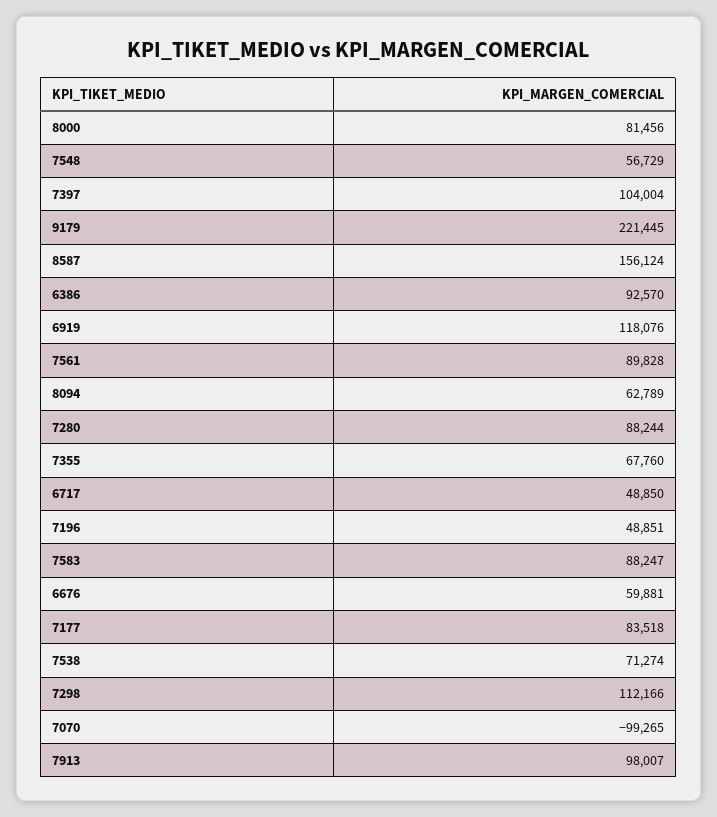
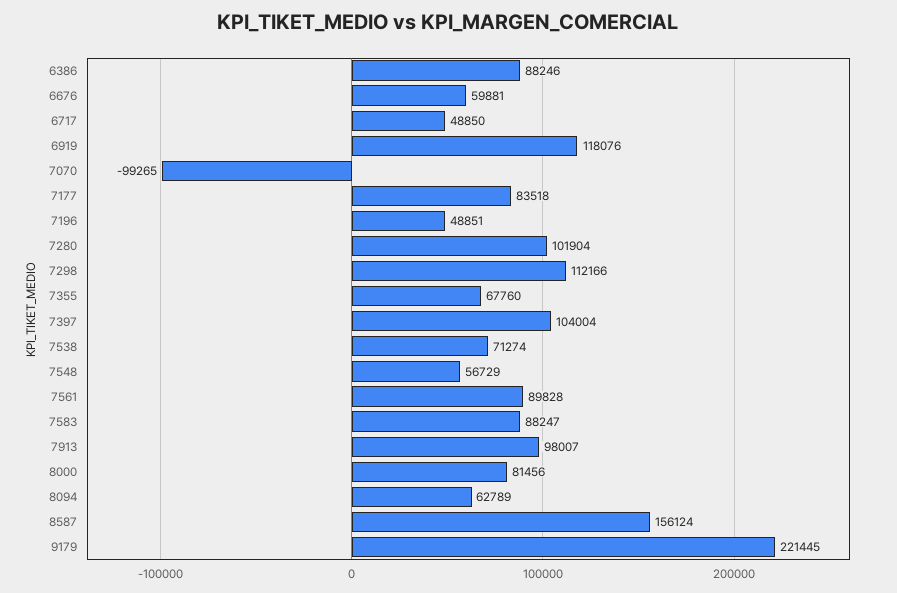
6386: 92570 -> 88246
7280: 88244 -> 101904

